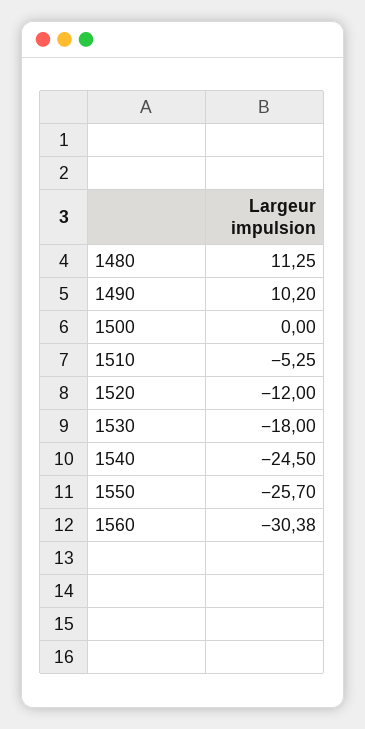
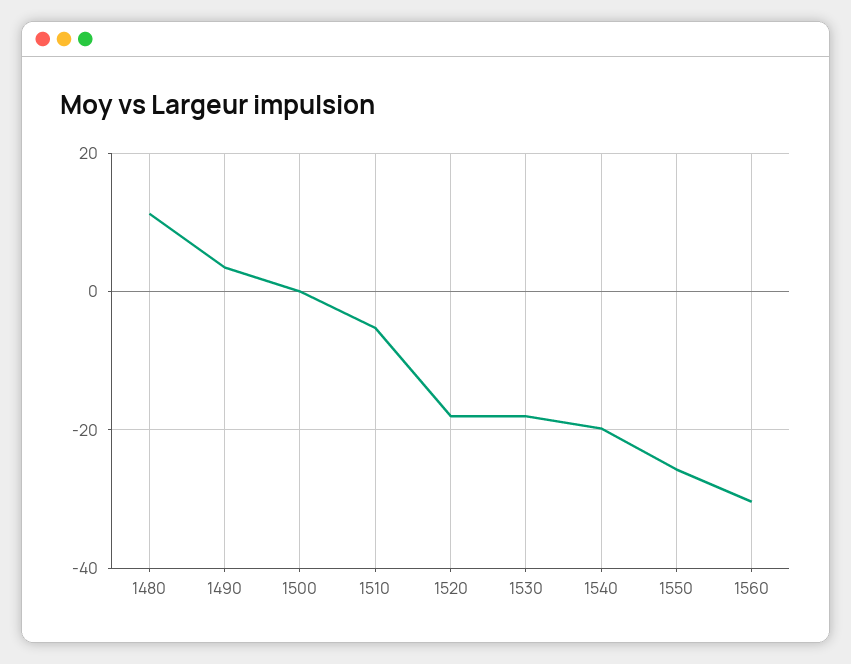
1490: 10.2 -> 4
1520: -12 -> -18
1540: -24.5 -> -20

